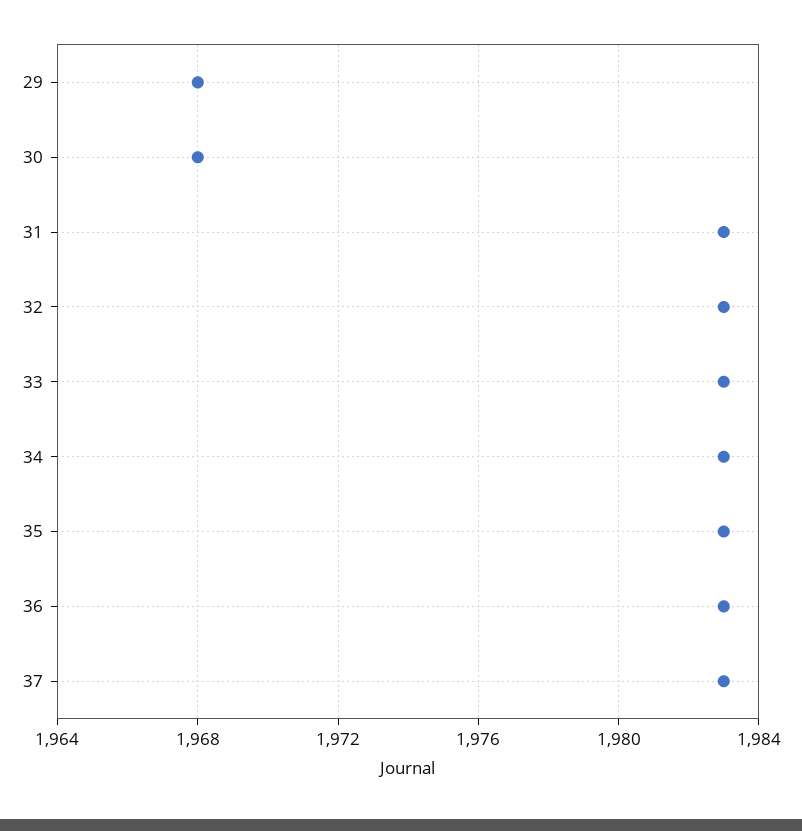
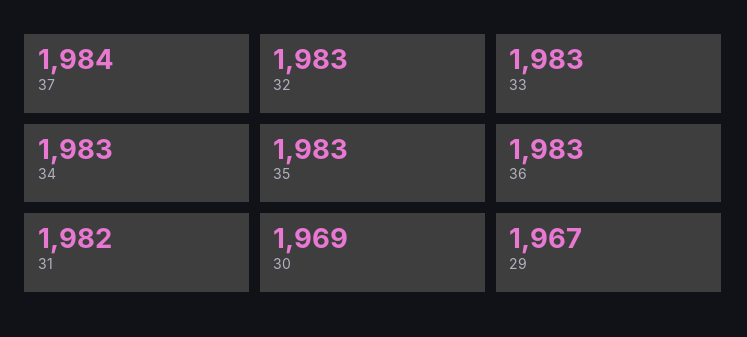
29: 1968 -> 1967
30: 1968 -> 1969
31: 1983 -> 1982
37: 1983 -> 1984

